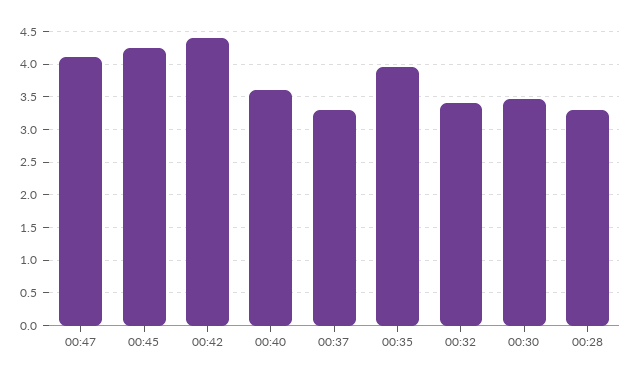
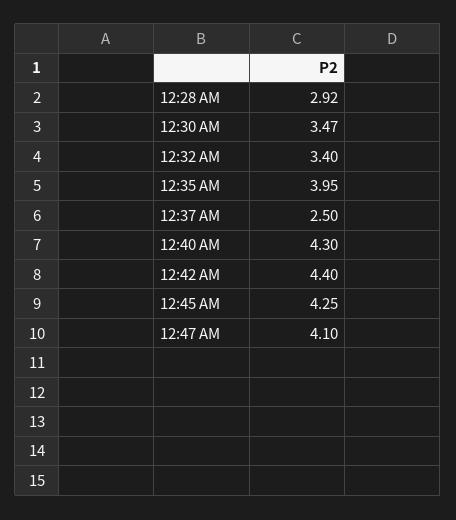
00:40: 3.6 -> 4.3
00:37: 3.3 -> 2.5
00:28: 3.3 -> 2.92

